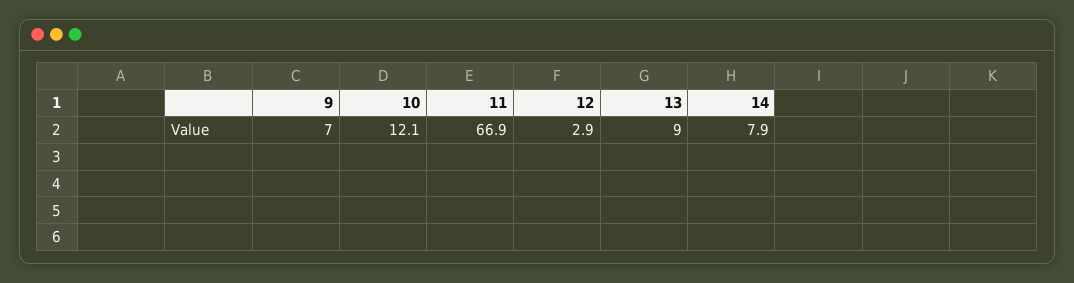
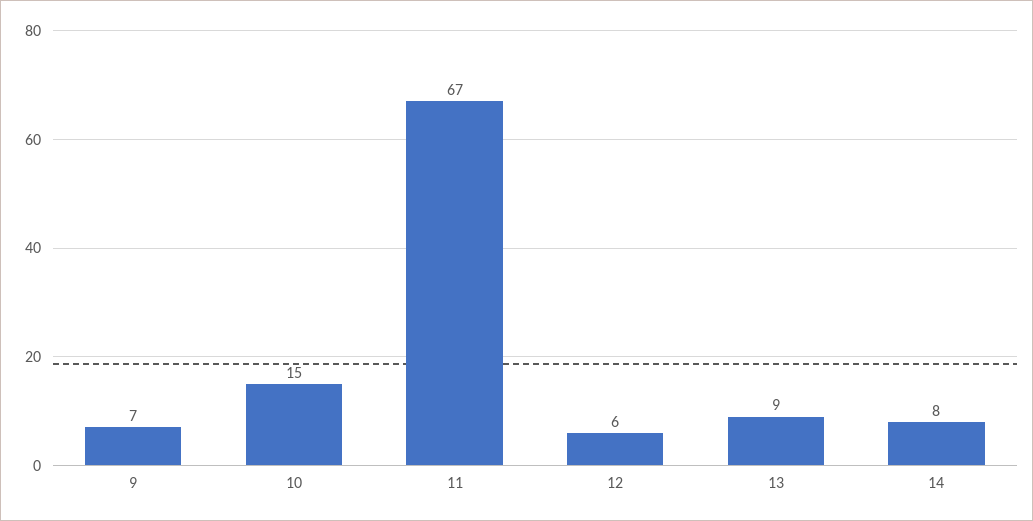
10: 12.1 -> 15
12: 2.9 -> 6

